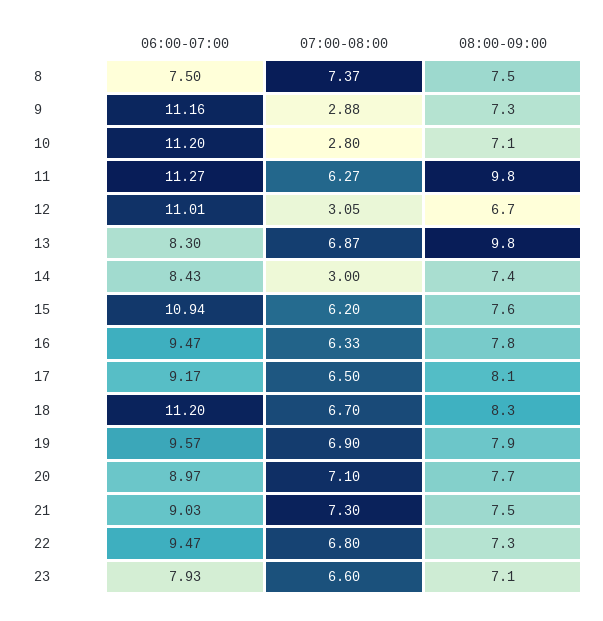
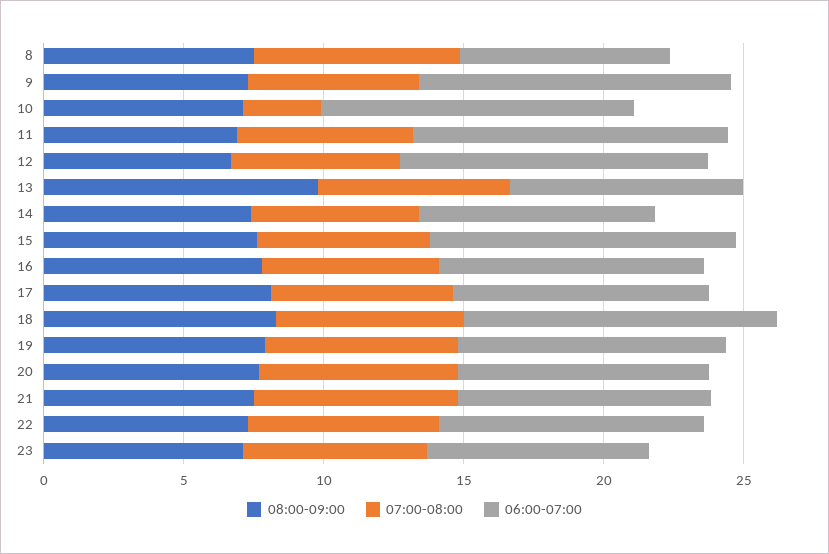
07:00-08:00, 9: 2.88 -> 6
08:00-09:00, 11: 9.8 -> 7
07:00-08:00, 12: 3.05 -> 6
07:00-08:00, 14: 3 -> 6

